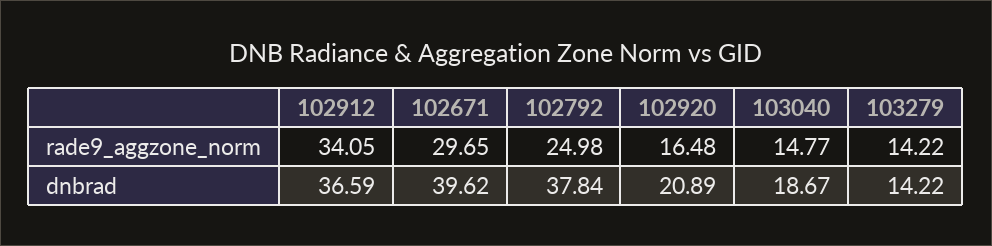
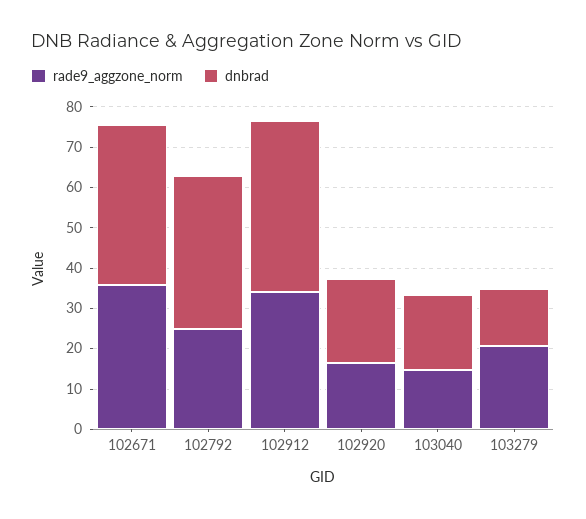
rade9_aggzone_norm, 102671: 29.65 -> 36
rade9_aggzone_norm, 103279: 14.22 -> 20
dnbrad, 102912: 36.59 -> 42

